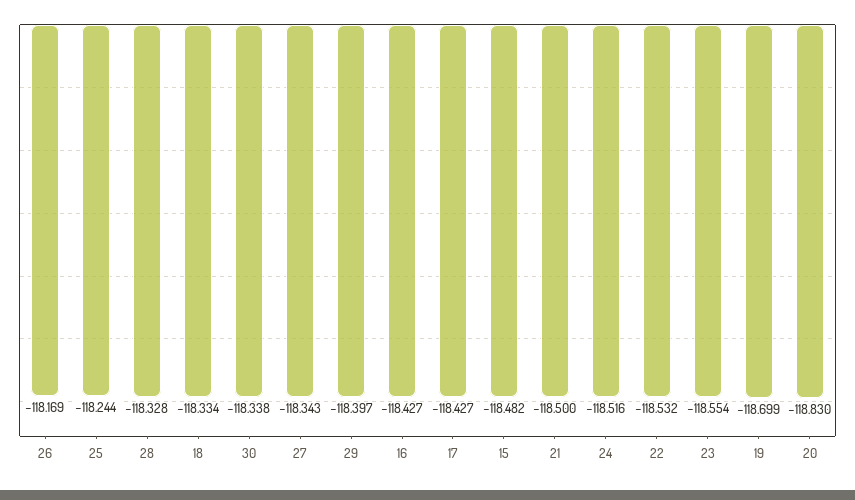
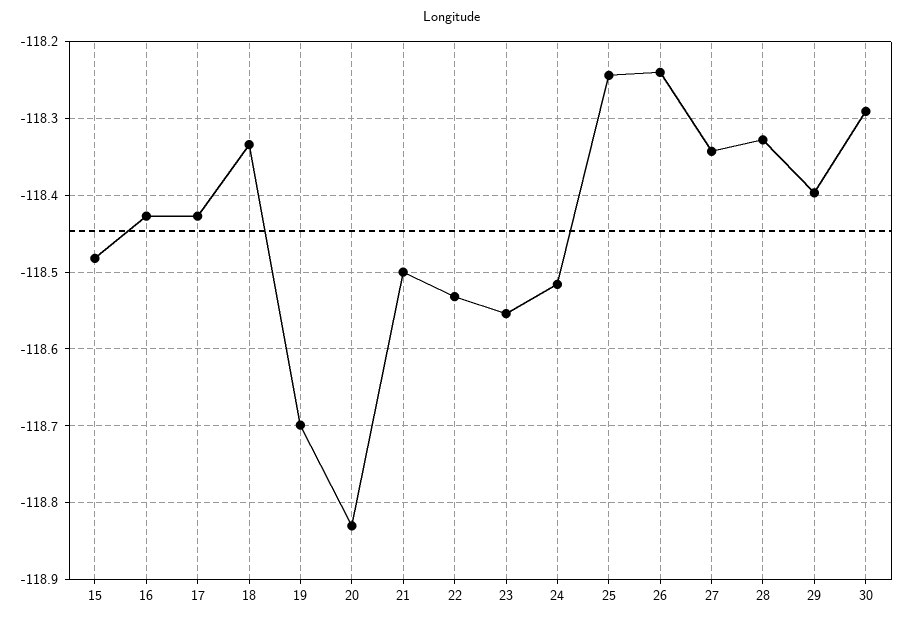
26: -118.169 -> -118.24
30: -118.338 -> -118.29

